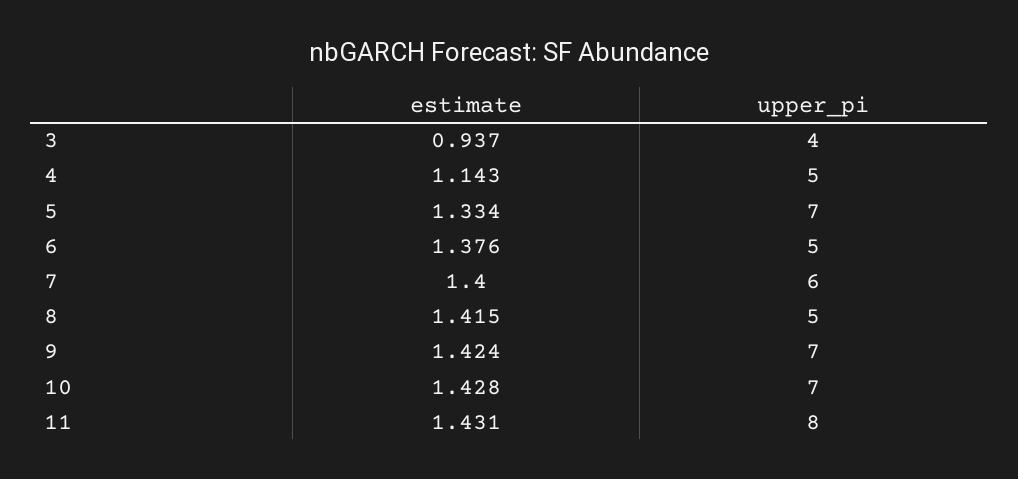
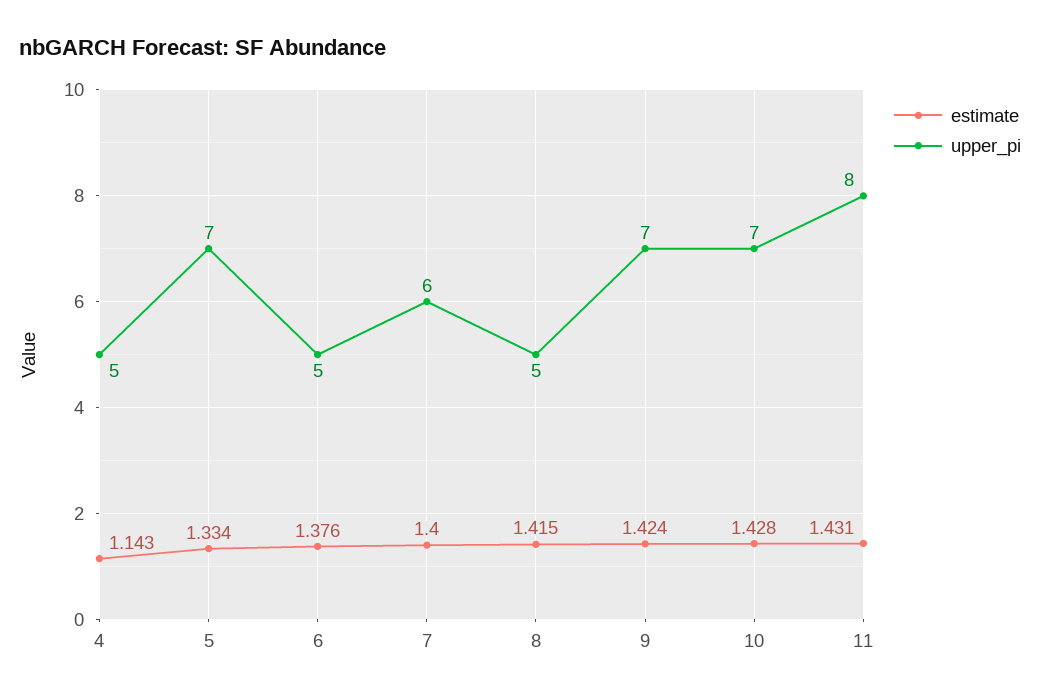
estimate, 3: 0.937 -> none
upper_pi, 3: 4 -> none

